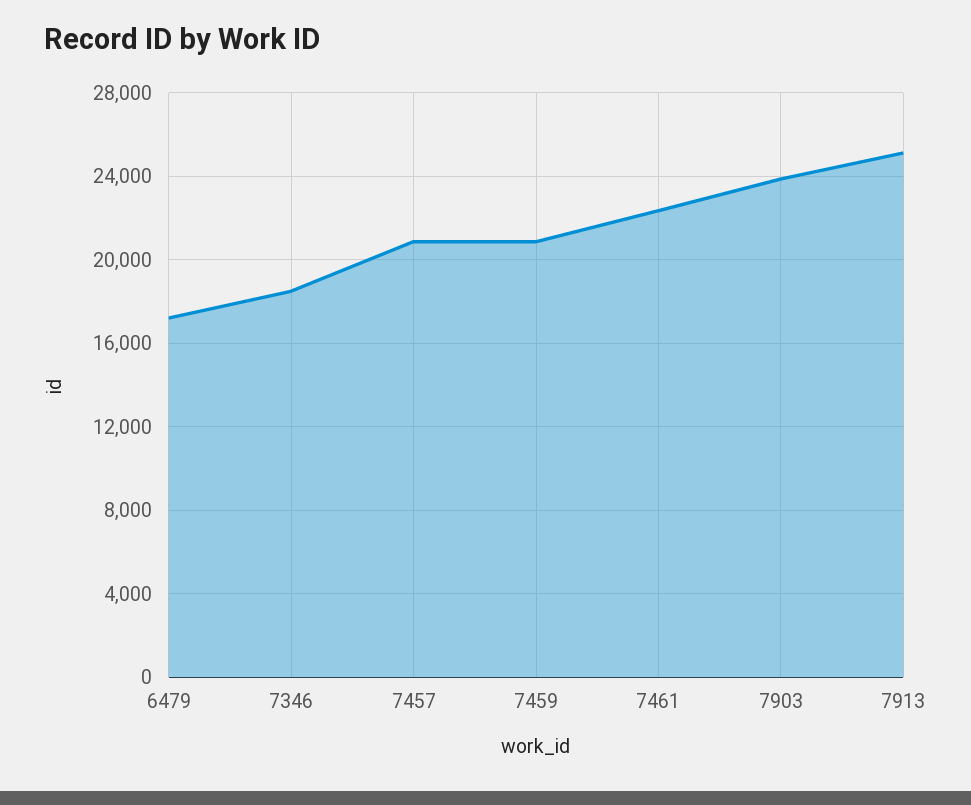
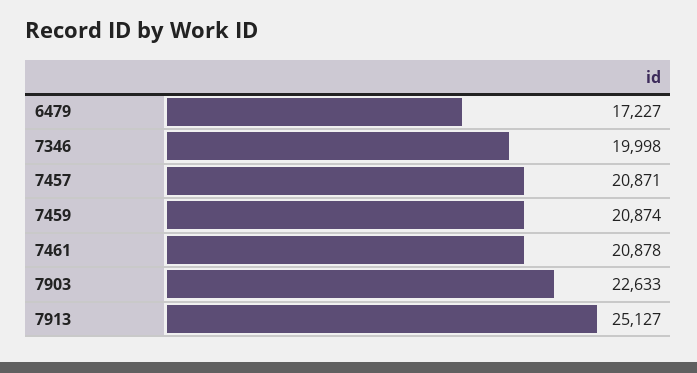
7346: 18500 -> 19998
7461: 22500 -> 20878
7903: 24000 -> 22633

